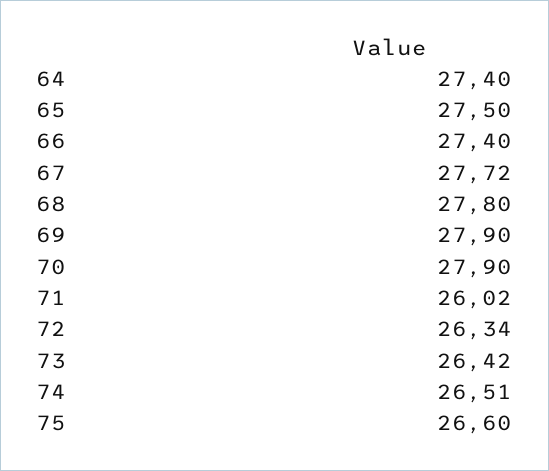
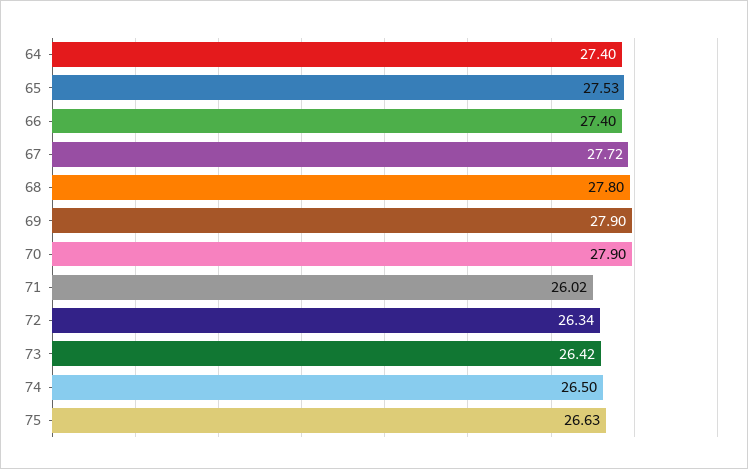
65: 27.5 -> 27.53
74: 26.51 -> 26.5
75: 26.6 -> 26.63

